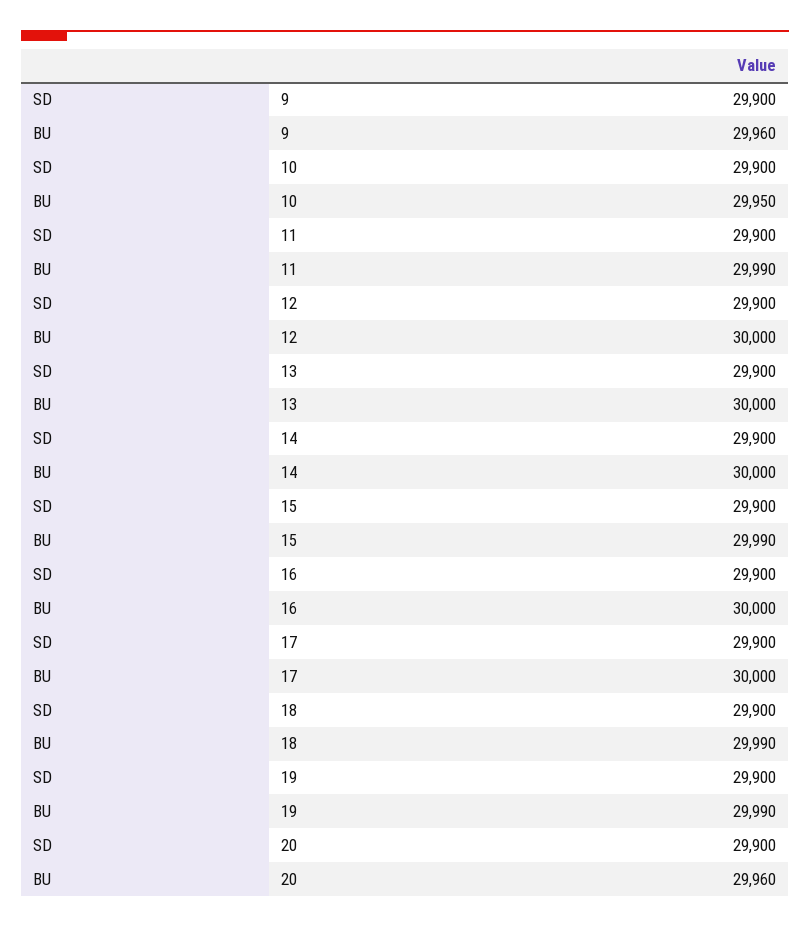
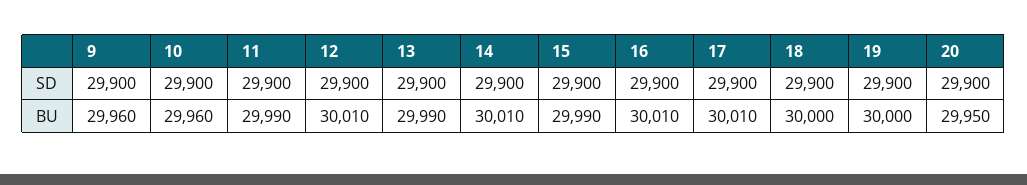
BU, 10: 29950 -> 29960
BU, 12: 30000 -> 30010
BU, 13: 30000 -> 29990
BU, 14: 30000 -> 30010
BU, 16: 30000 -> 30010
BU, 17: 30000 -> 30010
BU, 18: 29990 -> 30000
BU, 19: 29990 -> 30000
BU, 20: 29960 -> 29950

